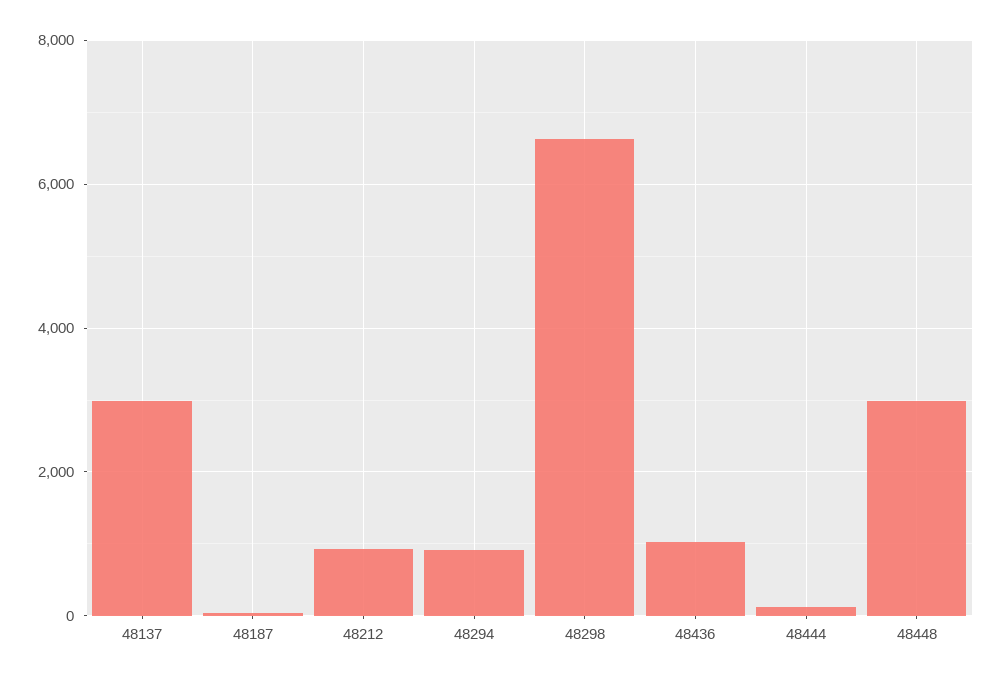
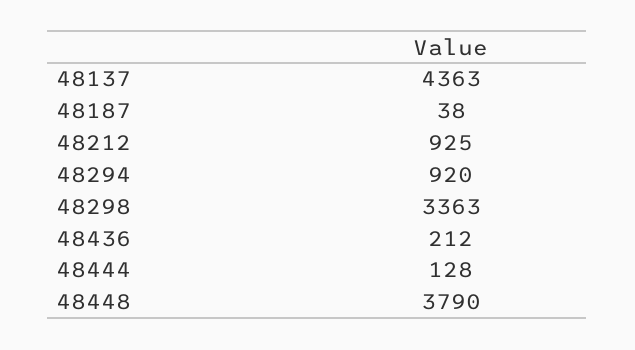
48137: 3000 -> 4363
48298: 6600 -> 3363
48436: 1000 -> 212
48448: 3000 -> 3790

